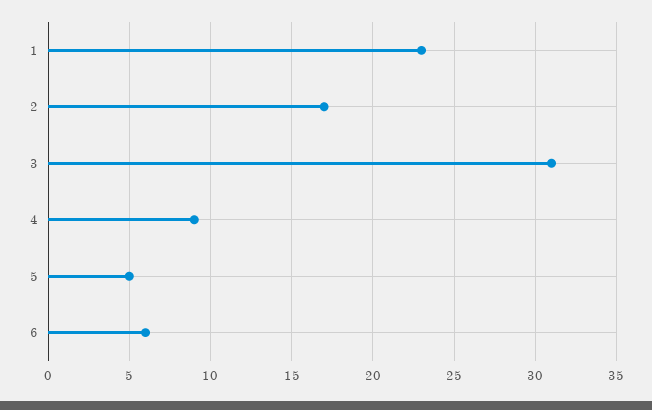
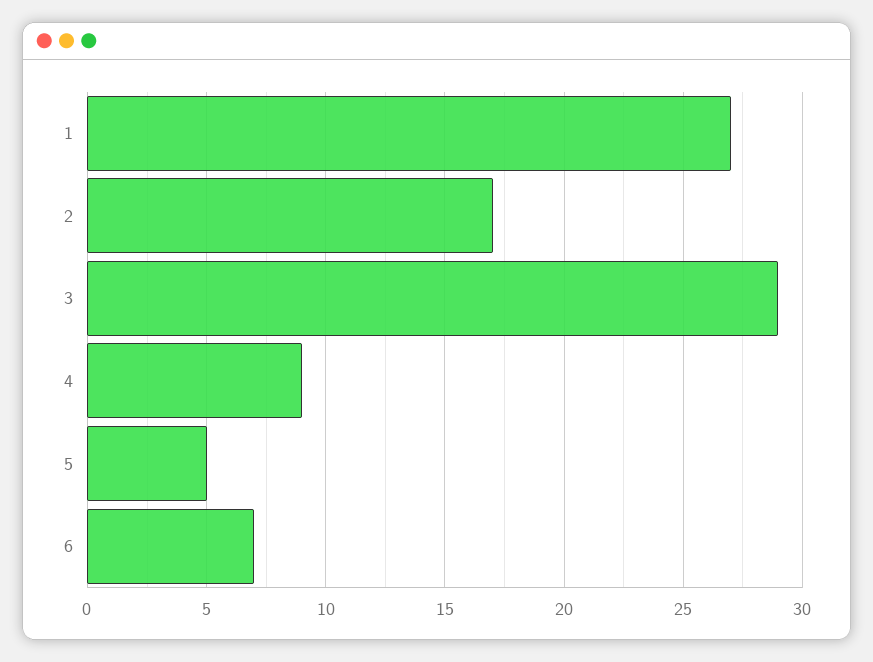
1: 23 -> 27
3: 31 -> 29
6: 6 -> 7

